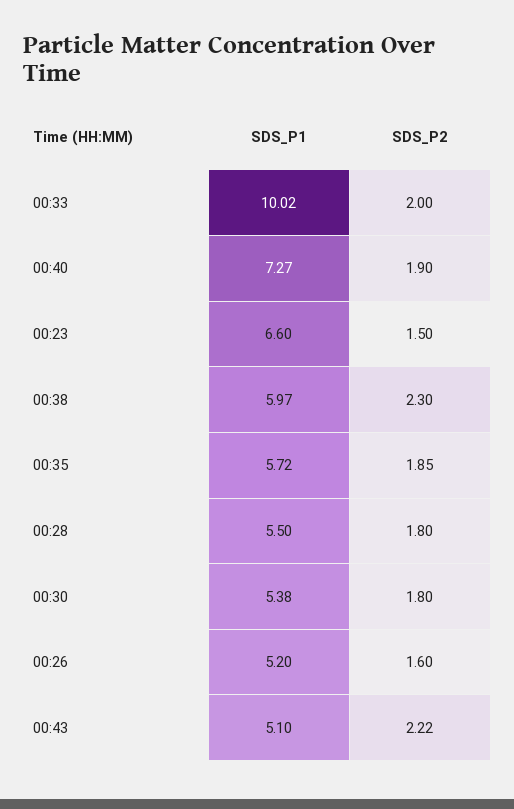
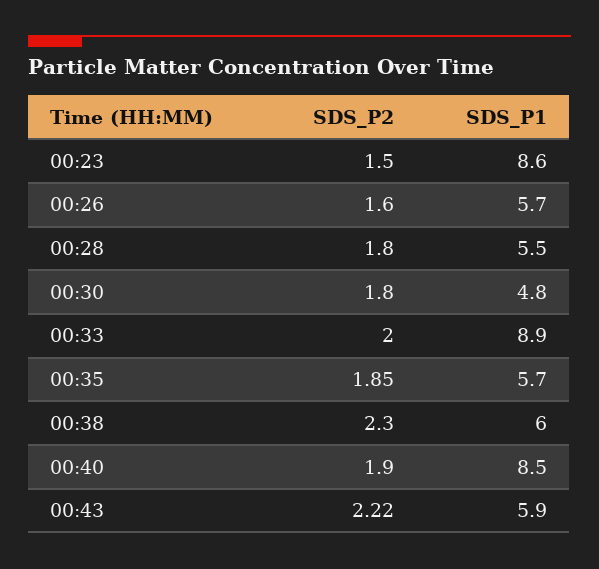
SDS_P1, 00:33: 10.02 -> 8.9
SDS_P1, 00:40: 7.27 -> 8.5
SDS_P1, 00:23: 6.6 -> 8.6
SDS_P1, 00:30: 5.38 -> 4.8
SDS_P1, 00:26: 5.2 -> 5.7
SDS_P1, 00:43: 5.1 -> 5.9

